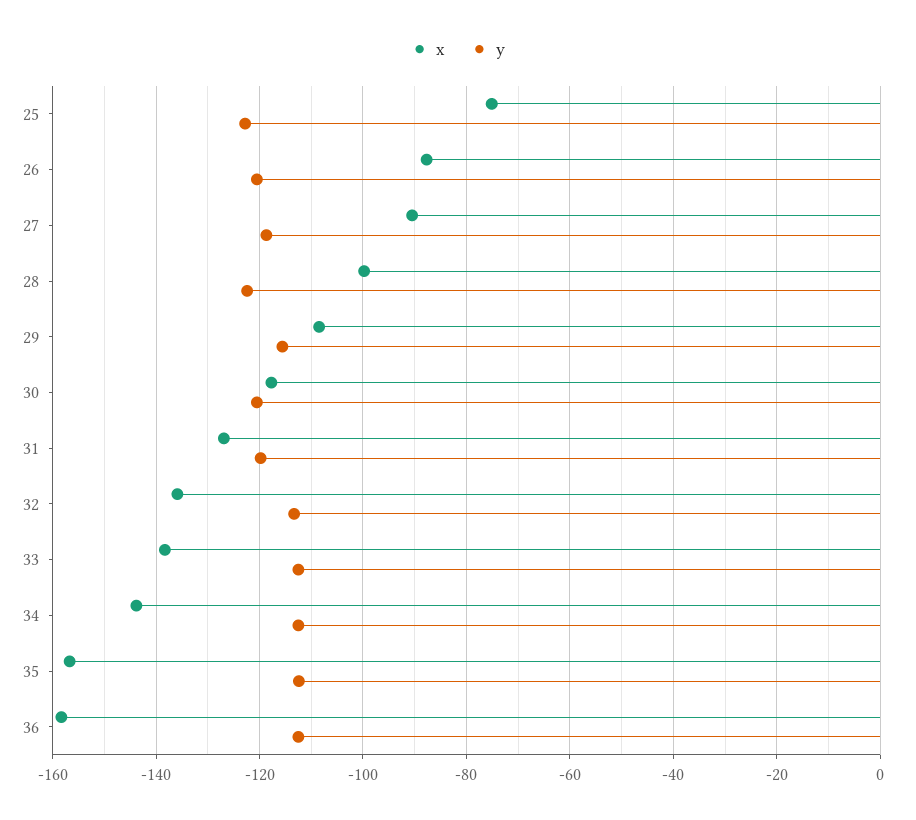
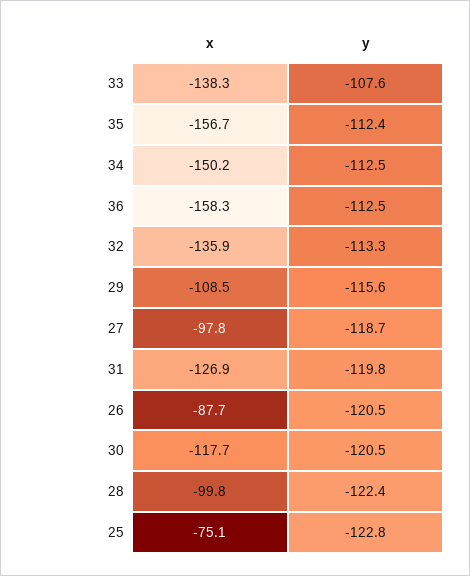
x, 27: -90 -> -97.8
y, 33: -112 -> -107.6
x, 34: -144 -> -150.2

